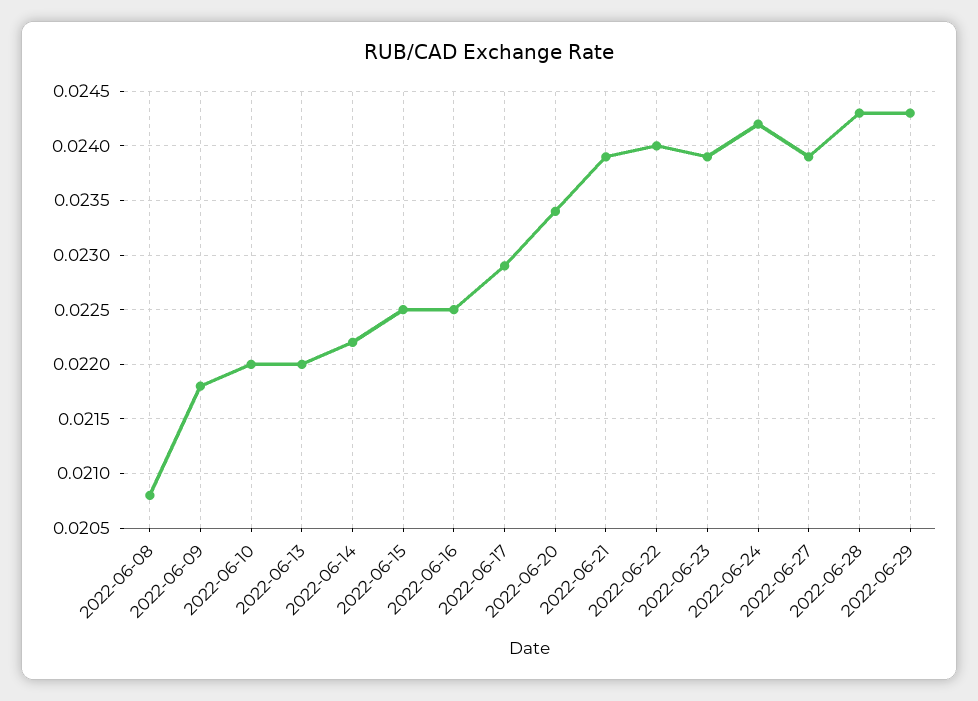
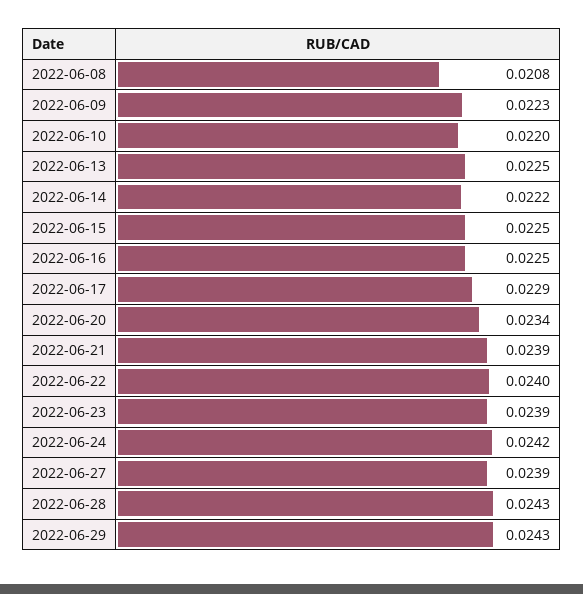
2022-06-09: 0.0218 -> 0.0223
2022-06-13: 0.022 -> 0.0225

